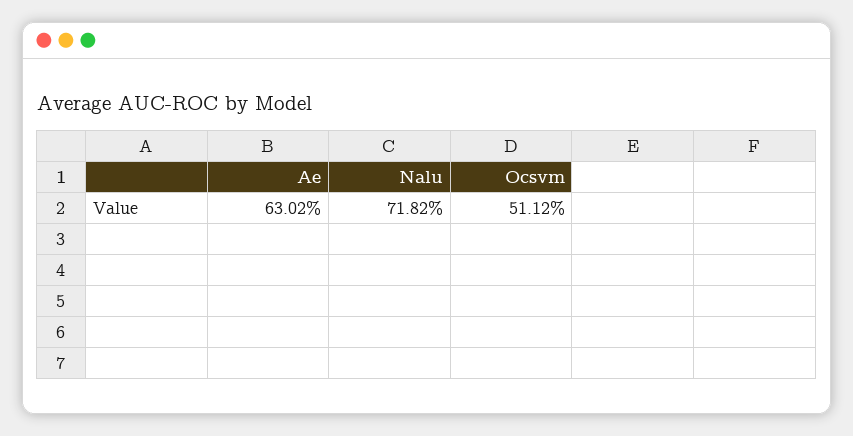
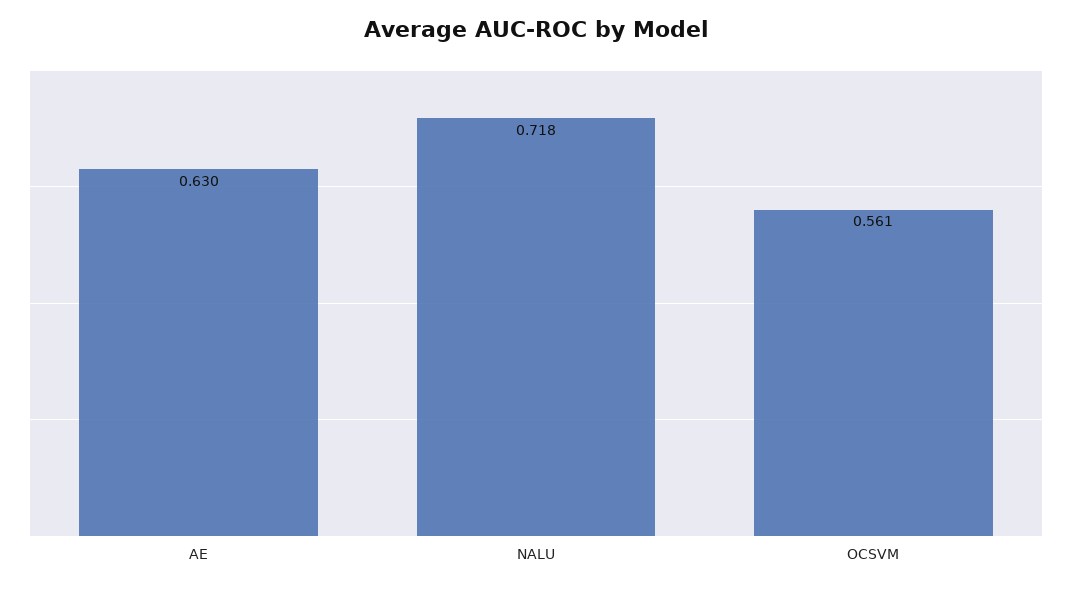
Ocsvm: 0.5112 -> 0.561

